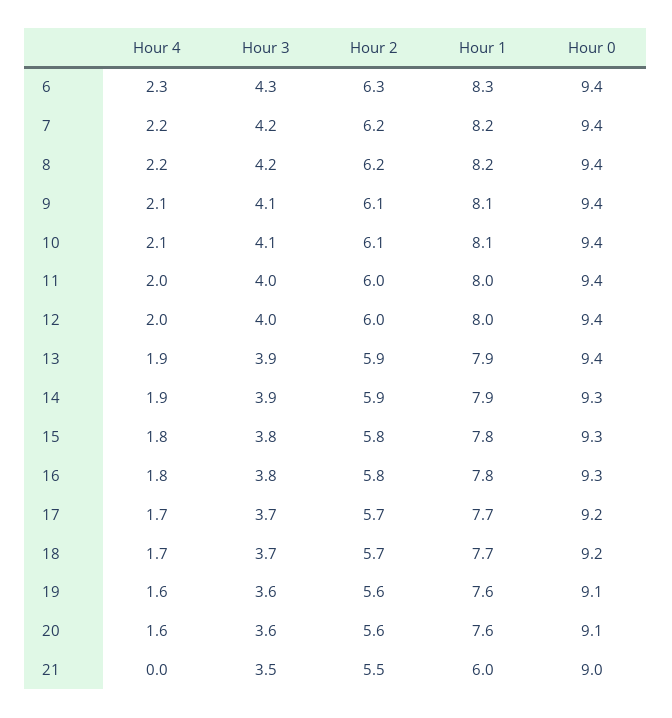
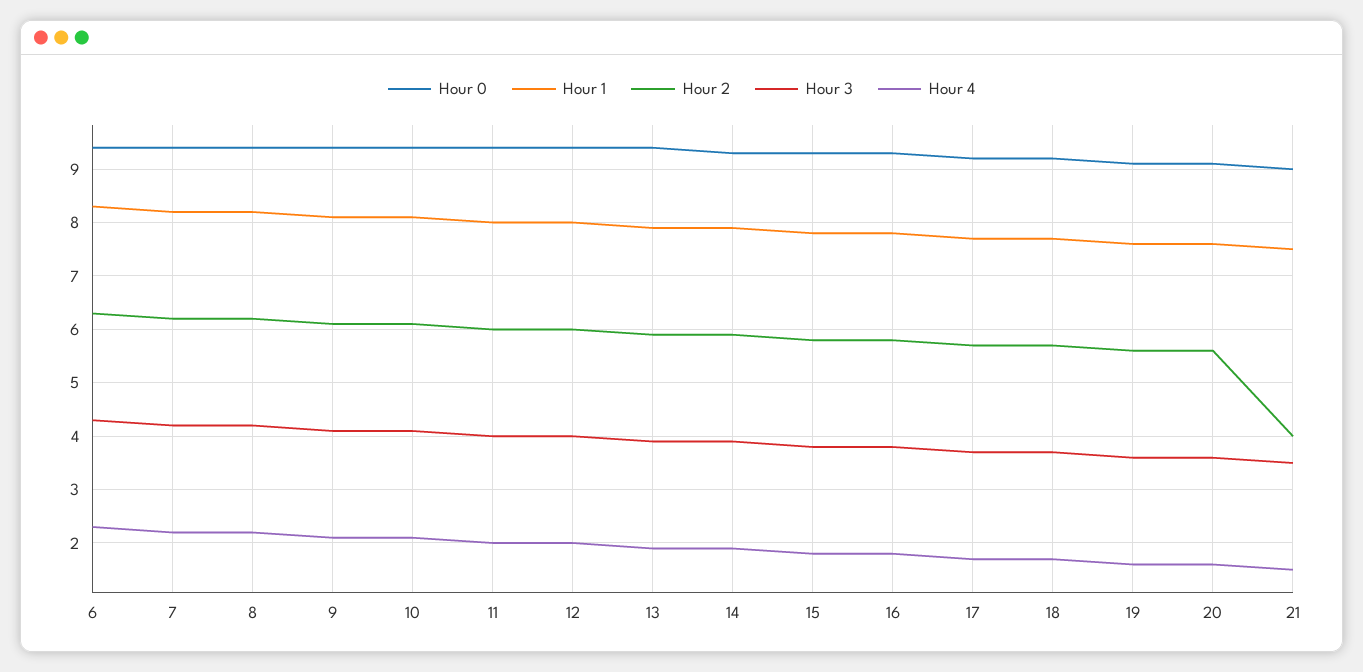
Hour 4, 21: 0 -> 1.5
Hour 2, 21: 5.5 -> 4
Hour 1, 21: 6 -> 7.5

